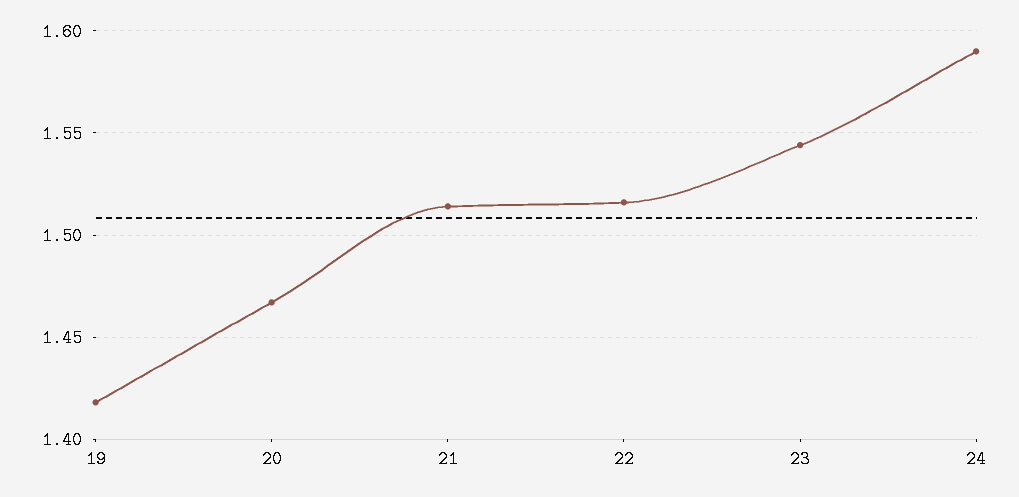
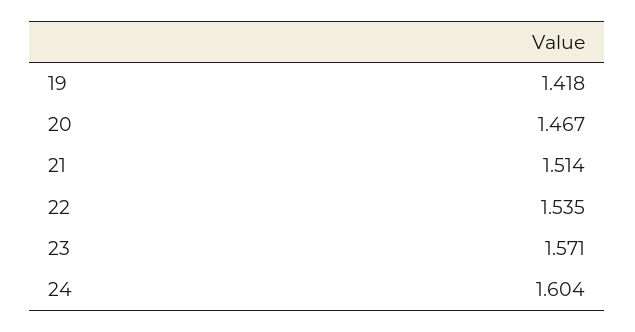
22: 1.515 -> 1.535
23: 1.545 -> 1.571
24: 1.59 -> 1.604

